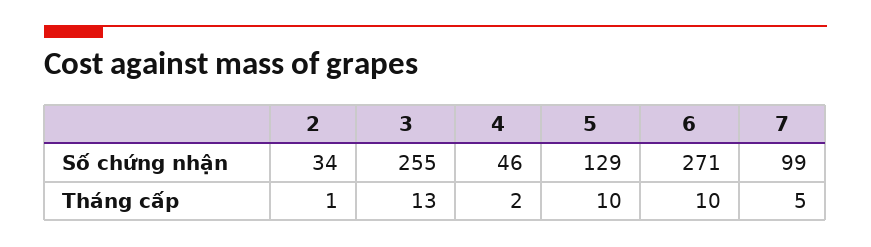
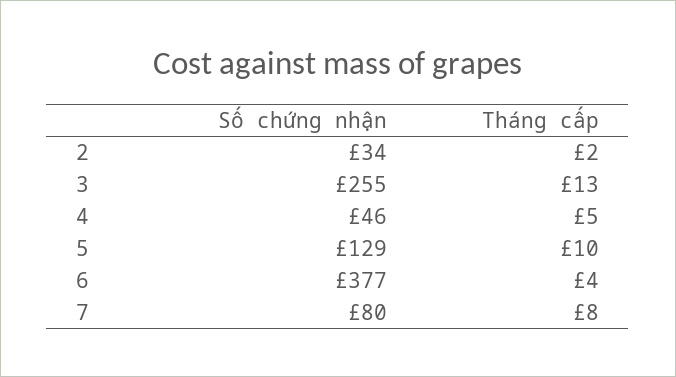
6, Số chứng nhận: 271 -> 377
7, Số chứng nhận: 99 -> 80
2, Tháng cấp: 1 -> 2
4, Tháng cấp: 2 -> 5
6, Tháng cấp: 10 -> 4
7, Tháng cấp: 5 -> 8

